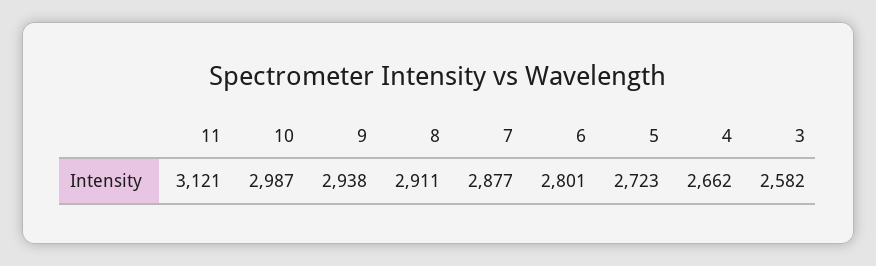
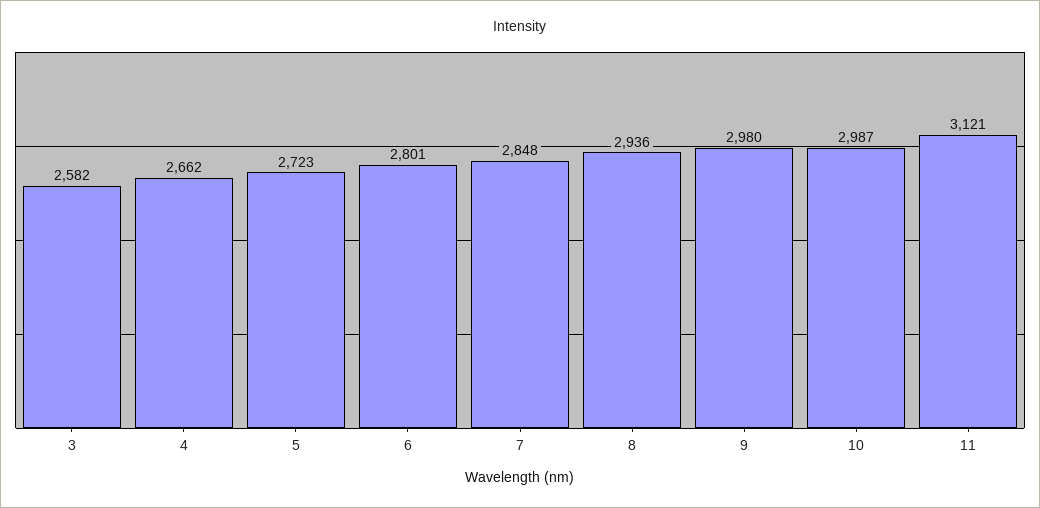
9: 2938 -> 2980
8: 2911 -> 2936
7: 2877 -> 2848

